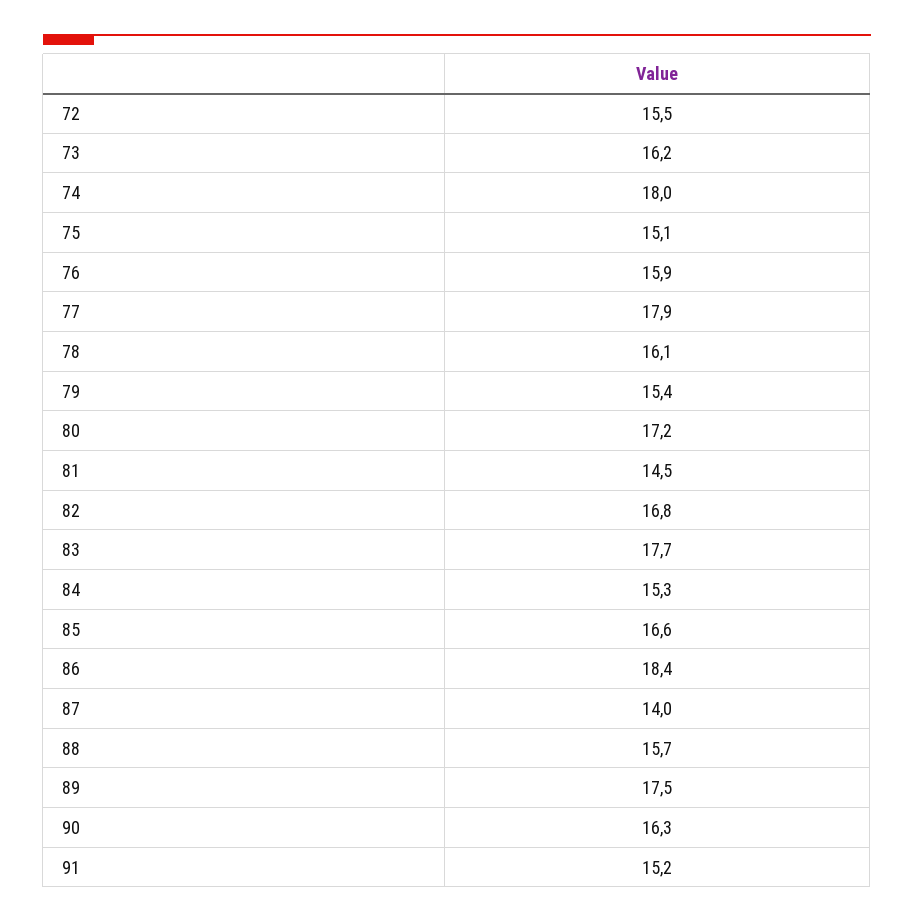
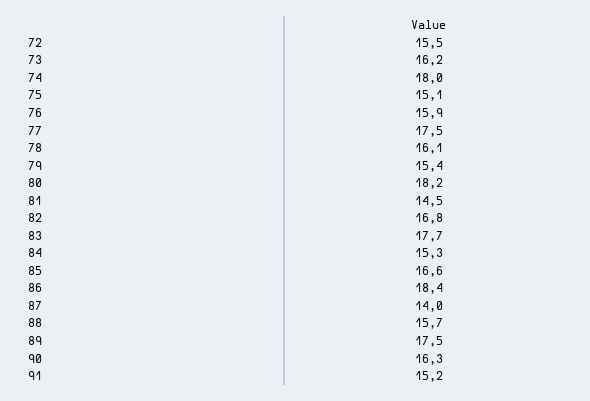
77: 17.9 -> 17.5
80: 17.2 -> 18.2

